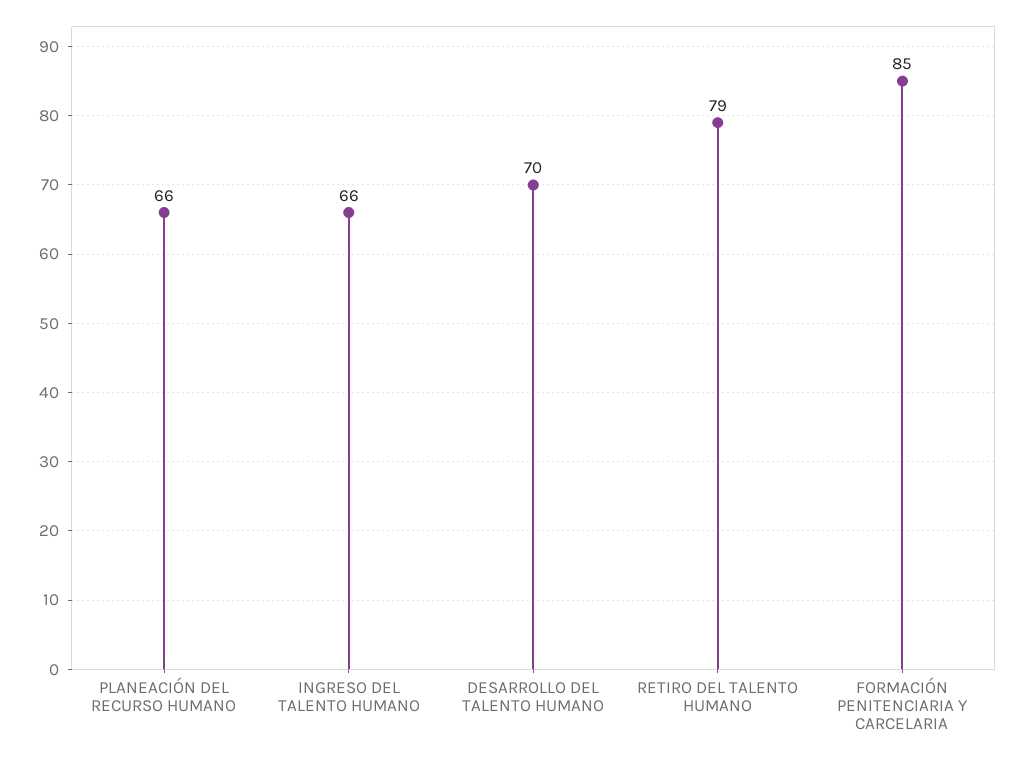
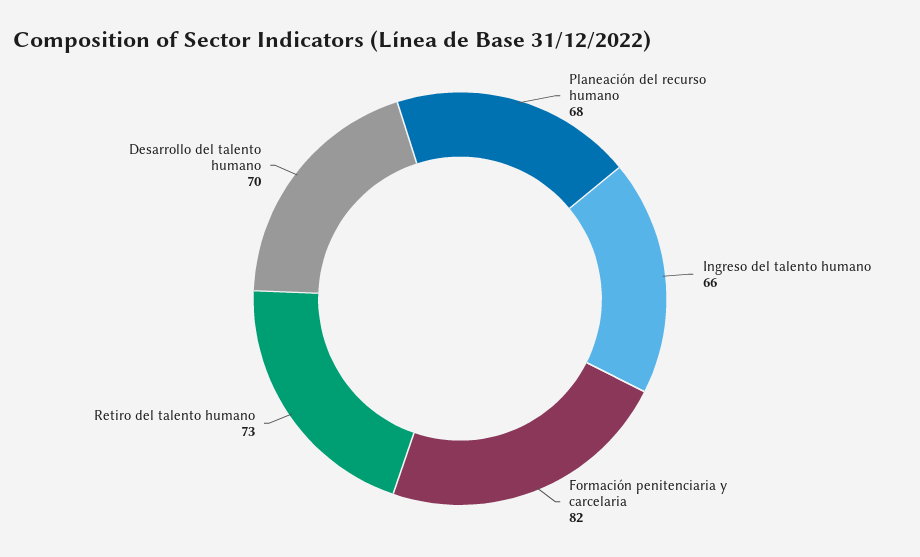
PLANEACIÓN DEL RECURSO HUMANO: 66 -> 68
RETIRO DEL TALENTO HUMANO: 79 -> 73
FORMACIÓN PENITENCIARIA Y CARCELARIA: 85 -> 82

